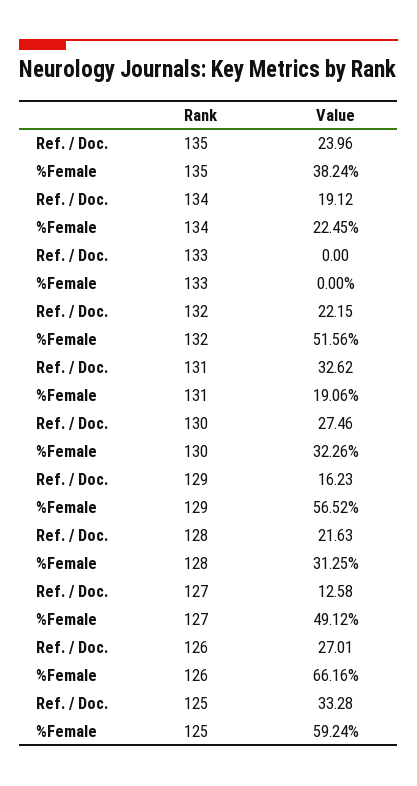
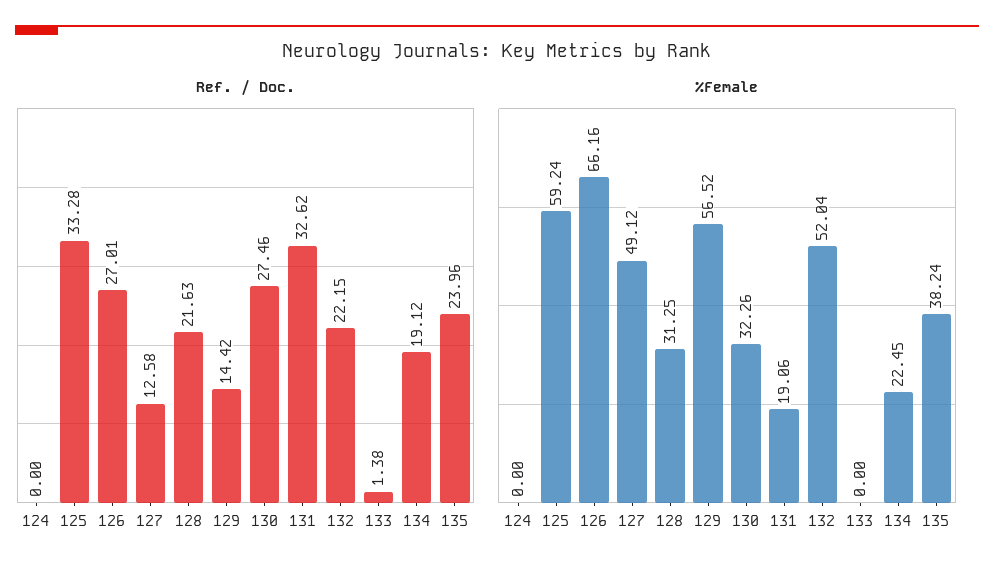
Ref. / Doc., 133: 0 -> 1.38
%Female, 132: 51.56 -> 52.04
Ref. / Doc., 129: 16.23 -> 14.42
Ref. / Doc., 124: none -> 0
%Female, 124: none -> 0

